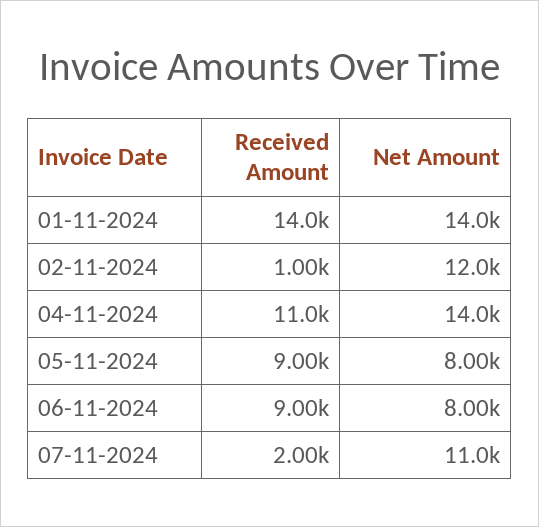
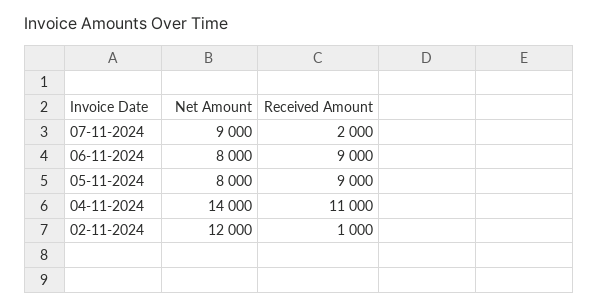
Received Amount, 01-11-2024: 14000 -> none
Net Amount, 01-11-2024: 14000 -> none
Net Amount, 07-11-2024: 11000 -> 9000

